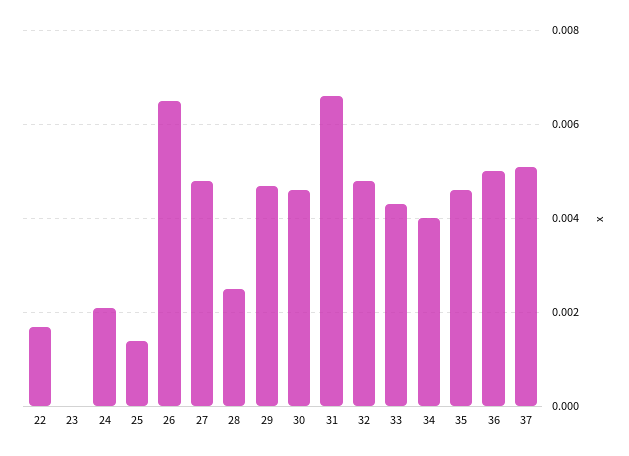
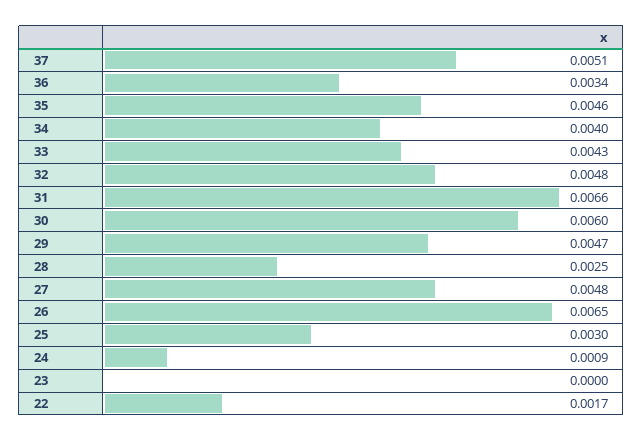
24: 0.002 -> 0.0009
25: 0.0015 -> 0.003
30: 0.0045 -> 0.006
36: 0.005 -> 0.0034

